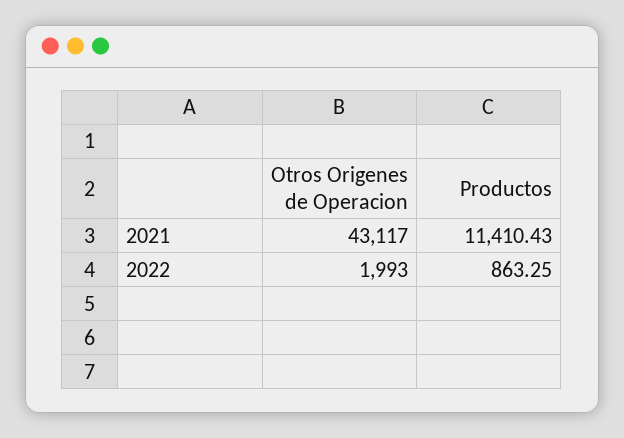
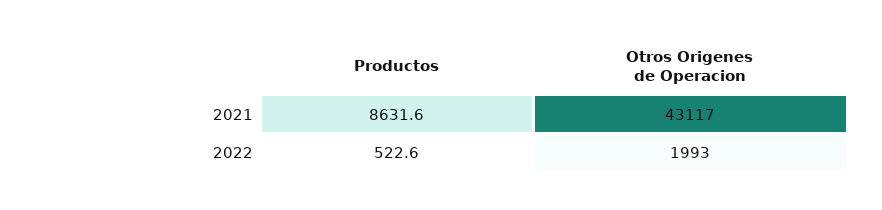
Productos, 2021: 11410.43 -> 8631.6
Productos, 2022: 863.25 -> 522.6

